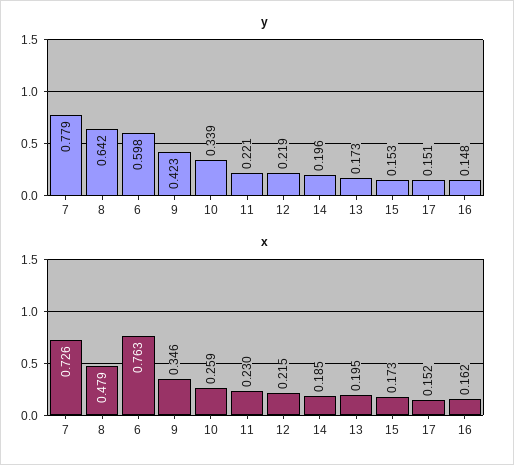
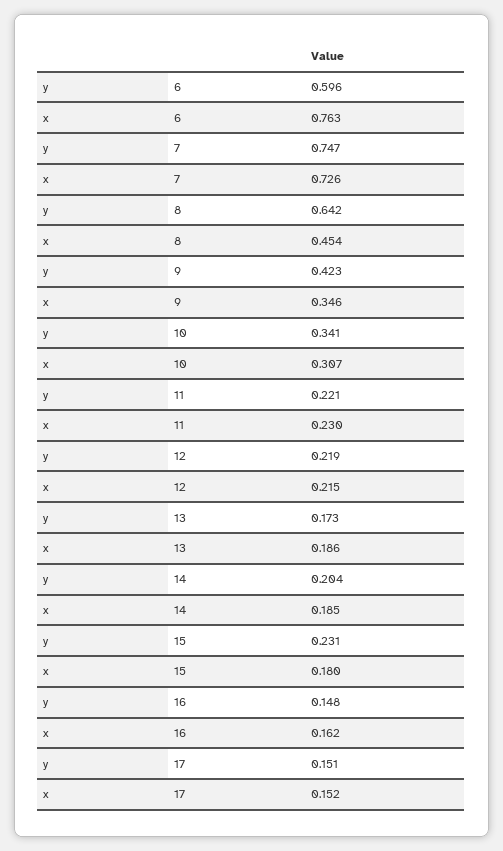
y, 7: 0.779 -> 0.747
y, 6: 0.598 -> 0.596
y, 10: 0.339 -> 0.341
y, 14: 0.196 -> 0.204
y, 15: 0.153 -> 0.231
x, 8: 0.479 -> 0.454
x, 10: 0.259 -> 0.307
x, 13: 0.195 -> 0.186
x, 15: 0.173 -> 0.18

